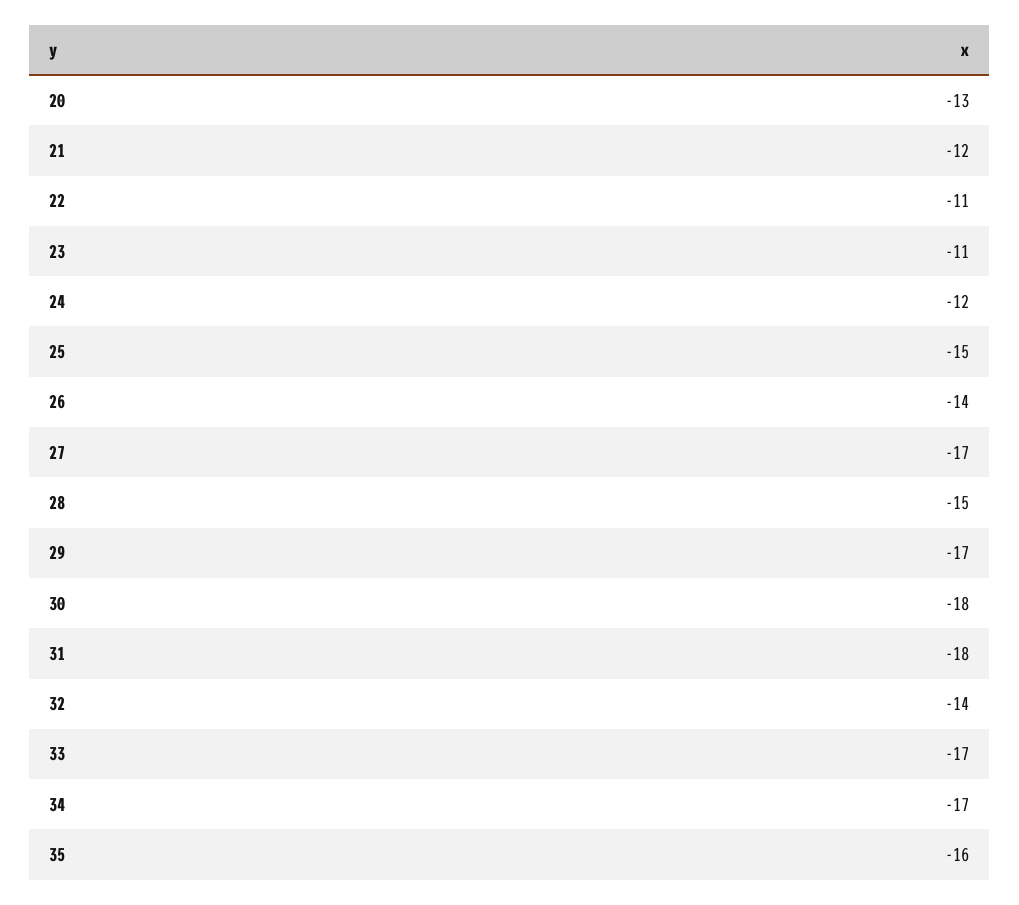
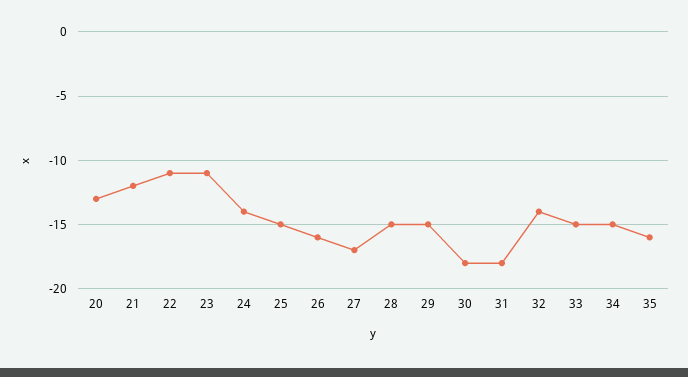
24: -12 -> -14
26: -14 -> -16
29: -17 -> -15
33: -17 -> -15
34: -17 -> -15

